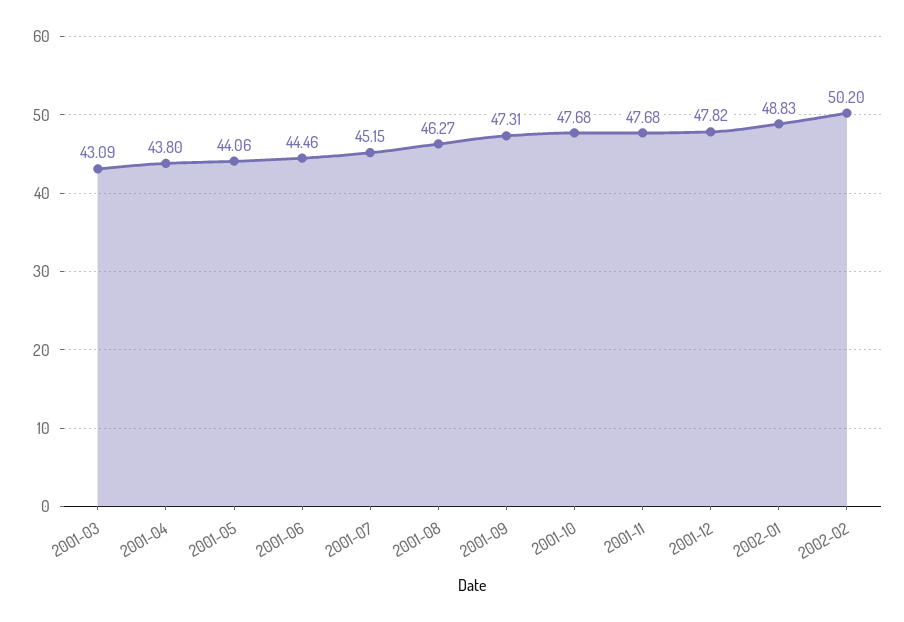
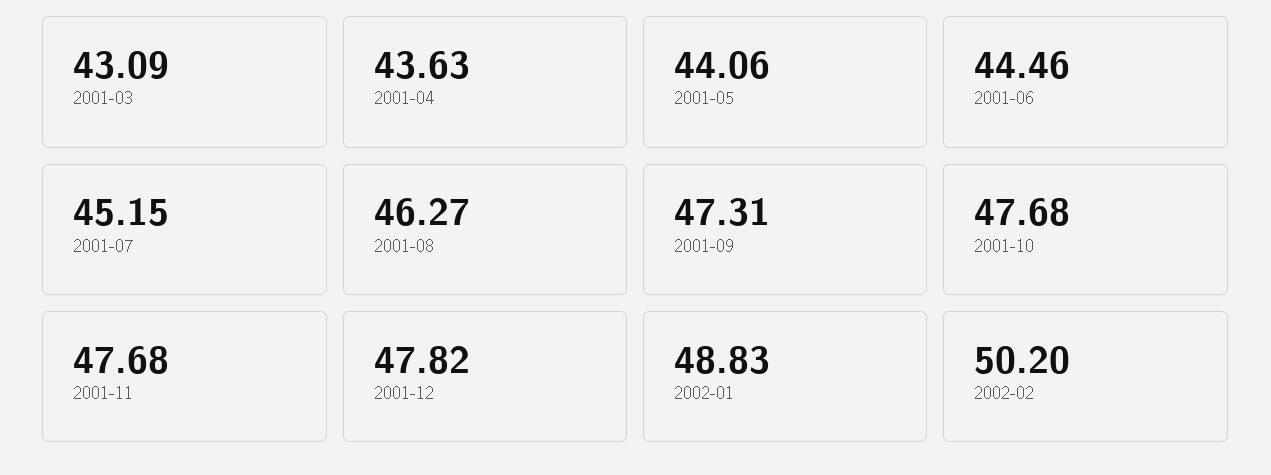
2001-04: 43.8 -> 43.63

